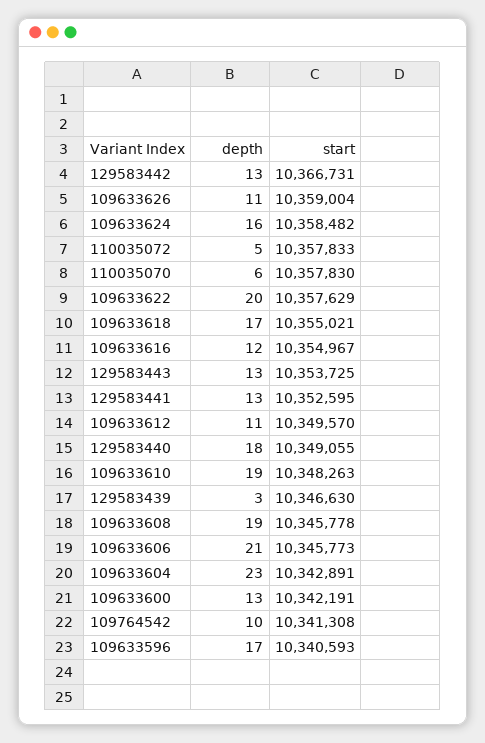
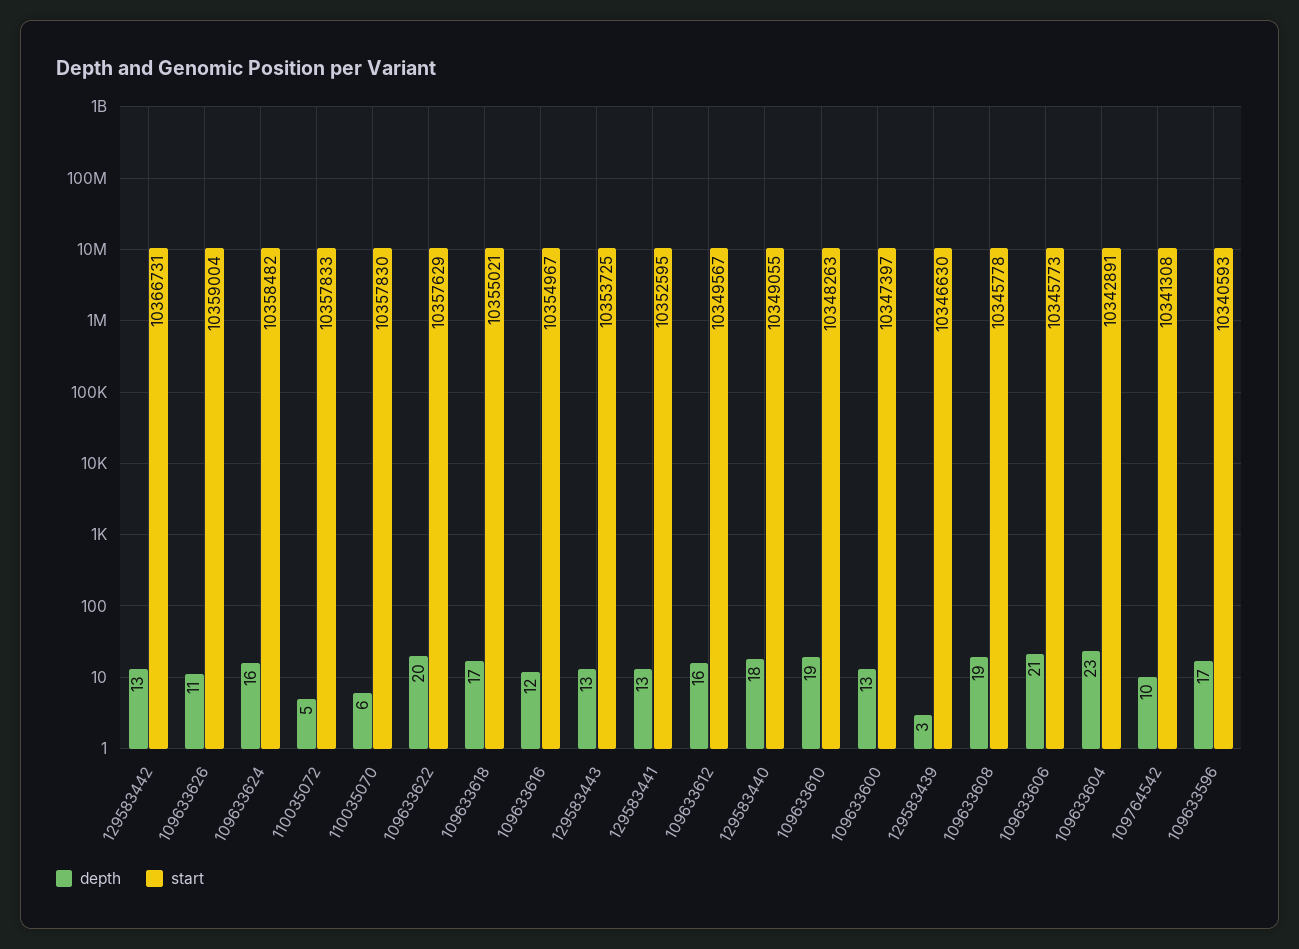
depth, 109633612: 11 -> 16
start, 109633612: 10349570 -> 10349567
start, 109633600: 10342191 -> 10347397

